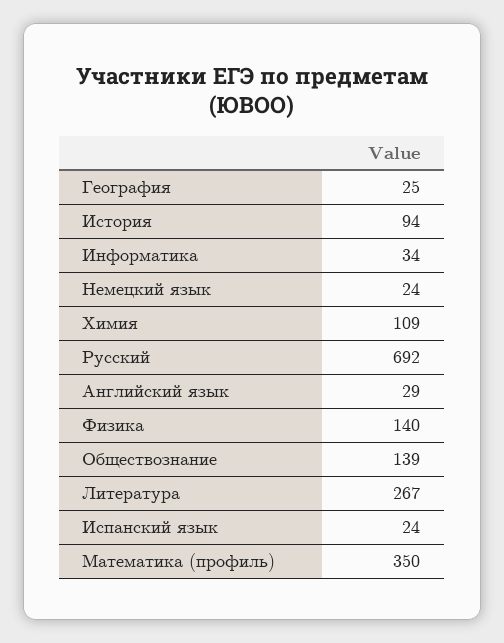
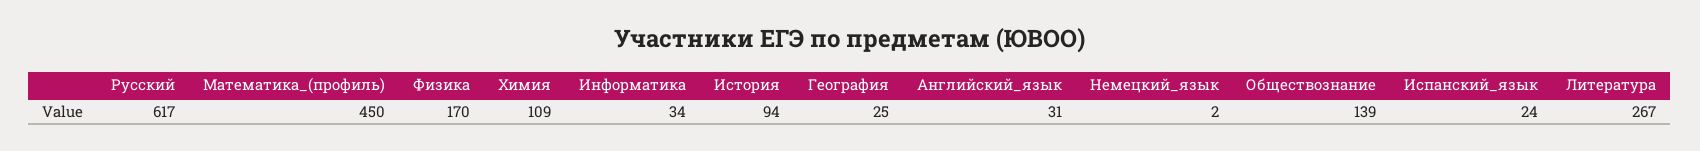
Немецкий язык: 24 -> 2
Русский: 692 -> 617
Английский язык: 29 -> 31
Физика: 140 -> 170
Математика (профиль): 350 -> 450

